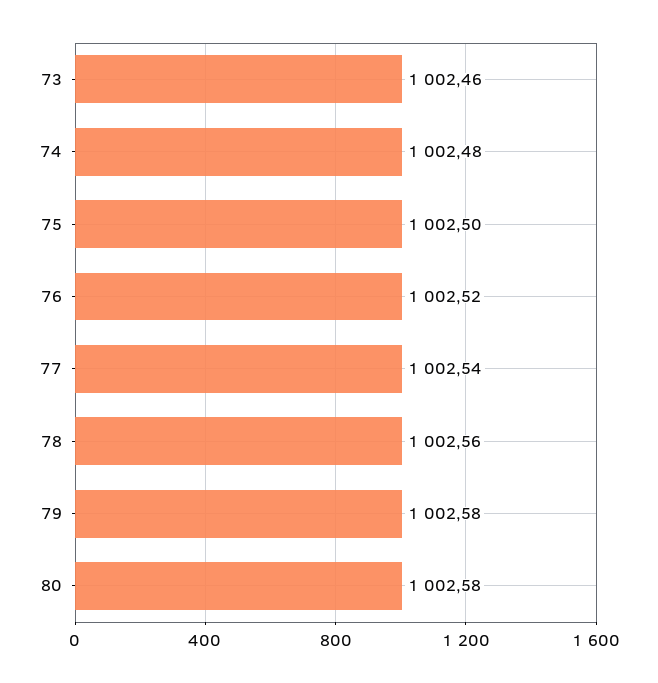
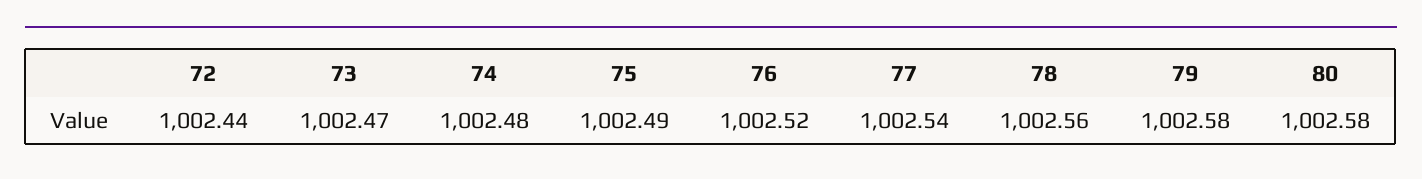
73: 1002.46 -> 1002.47
75: 1002.5 -> 1002.49
72: none -> 1002.44

